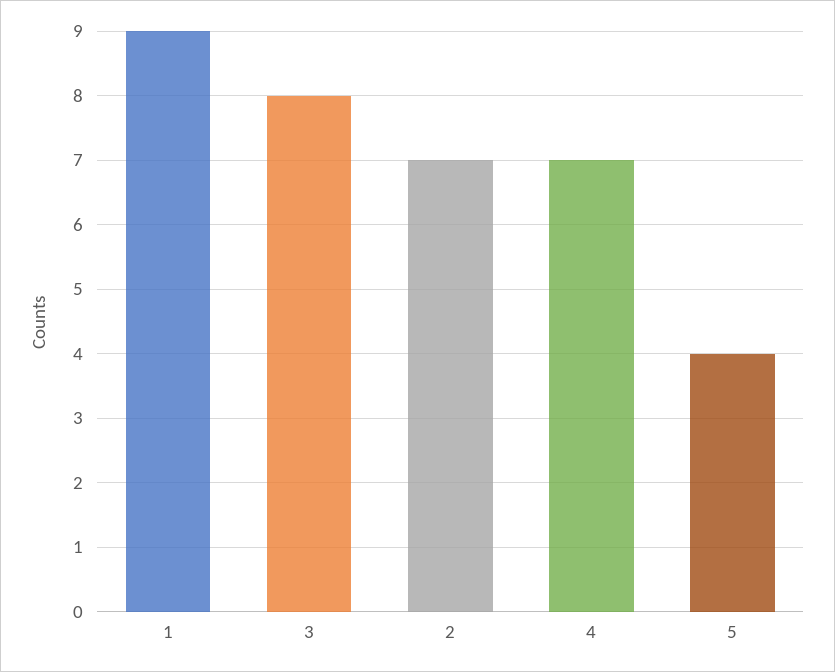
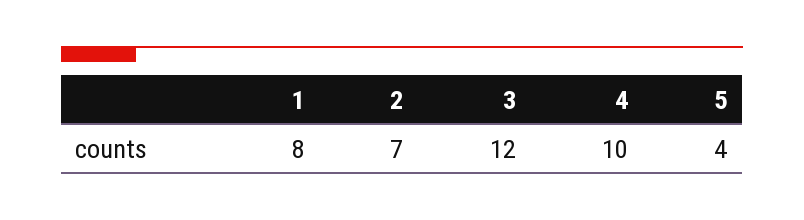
1: 9 -> 8
3: 8 -> 12
4: 7 -> 10

